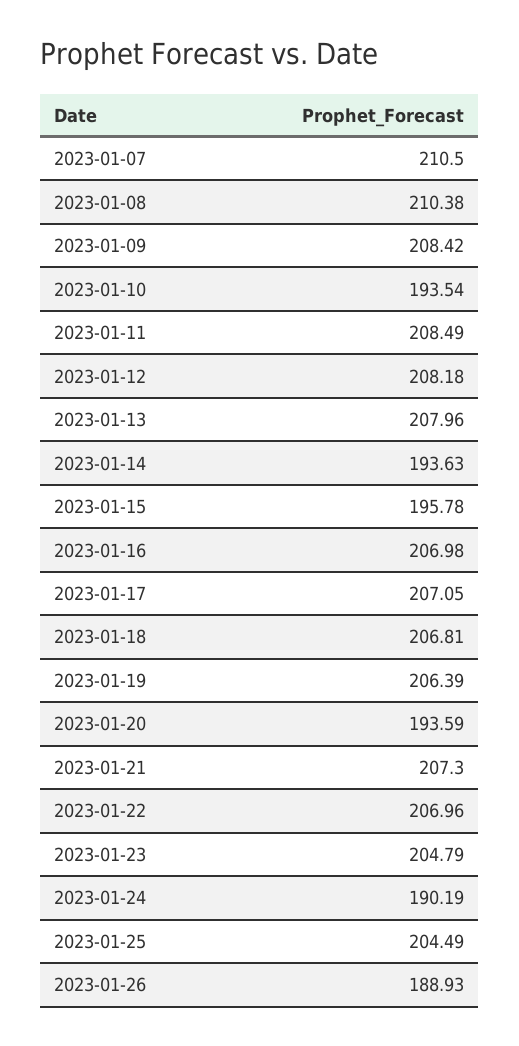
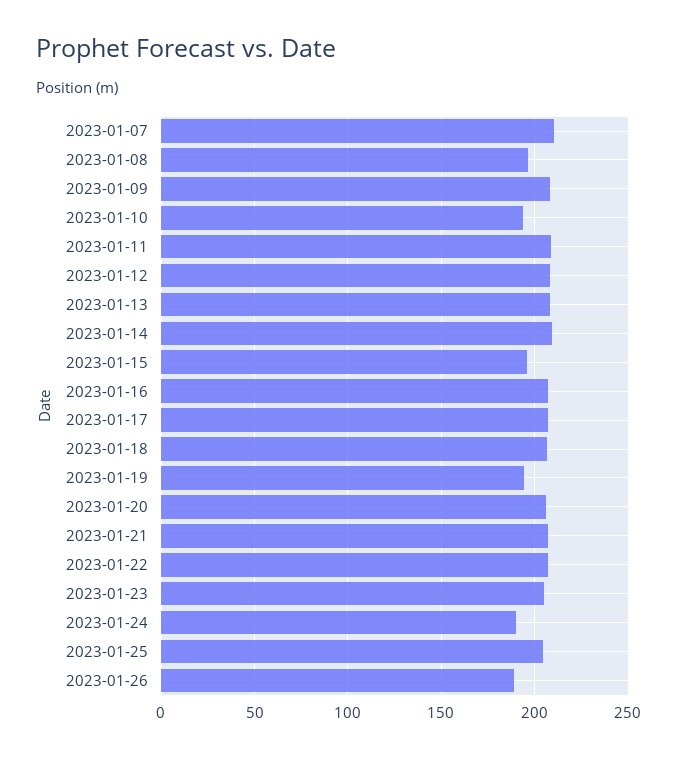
2023-01-08: 210.38 -> 195
2023-01-14: 193.63 -> 210
2023-01-19: 206.39 -> 195
2023-01-20: 193.59 -> 205

